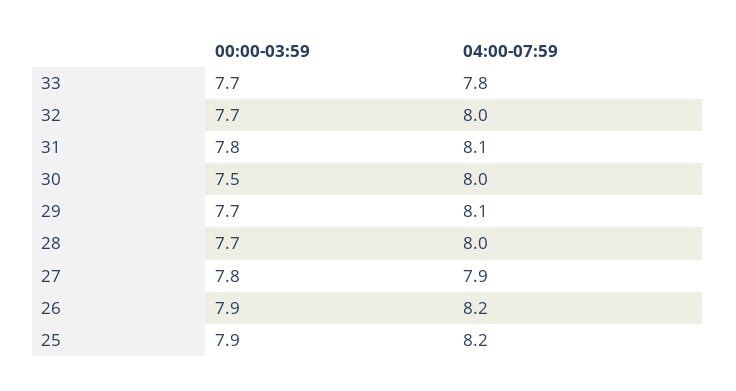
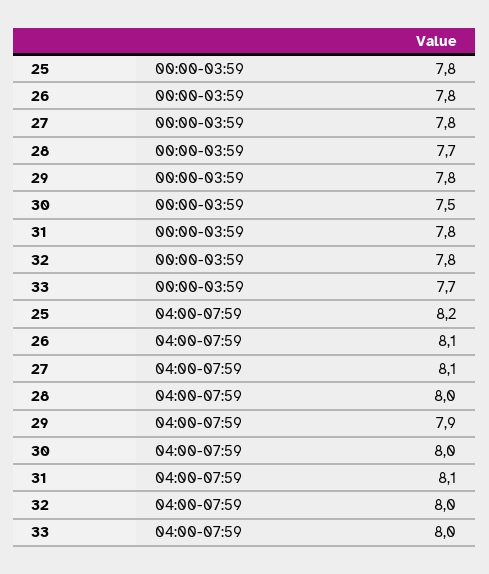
04:00-07:59, 33: 7.8 -> 8
00:00-03:59, 32: 7.7 -> 7.8
00:00-03:59, 29: 7.7 -> 7.8
04:00-07:59, 29: 8.1 -> 7.9
04:00-07:59, 27: 7.9 -> 8.1
00:00-03:59, 26: 7.9 -> 7.8
04:00-07:59, 26: 8.2 -> 8.1
00:00-03:59, 25: 7.9 -> 7.8

